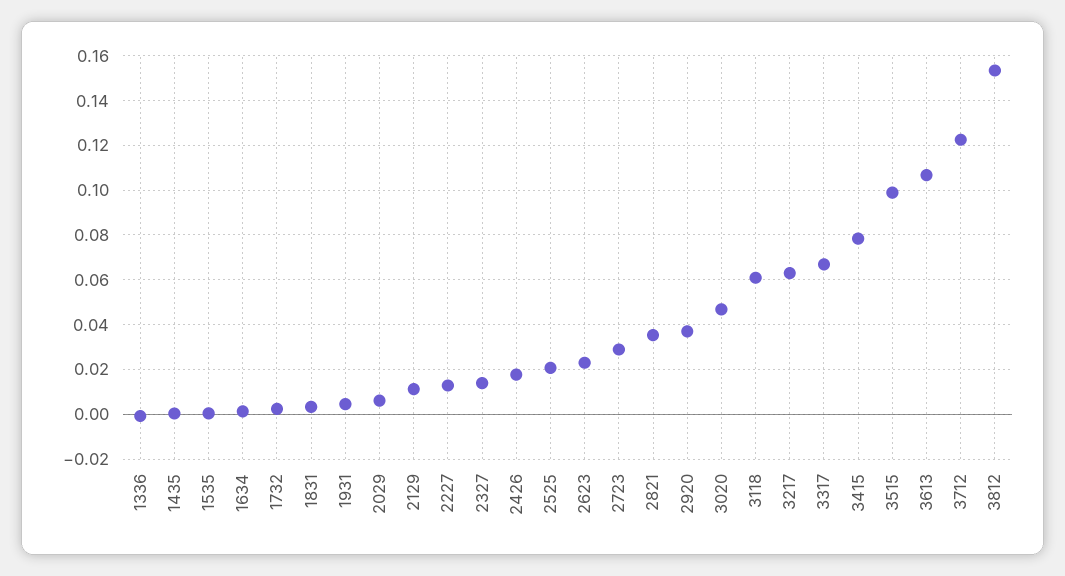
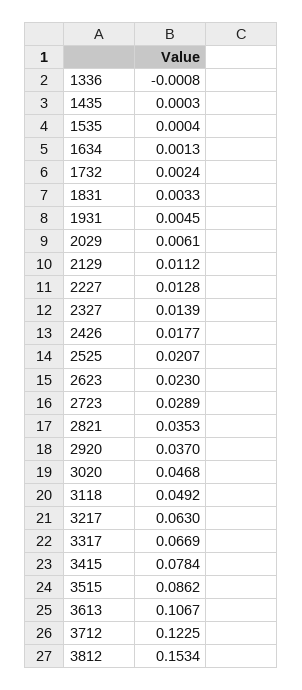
3118: 0.06 -> 0.0492
3515: 0.1 -> 0.0862

